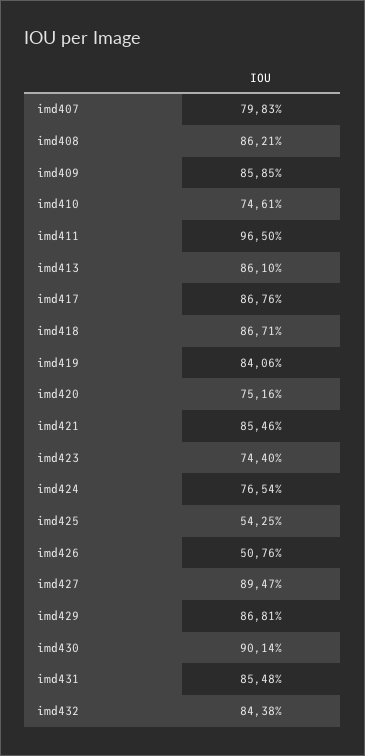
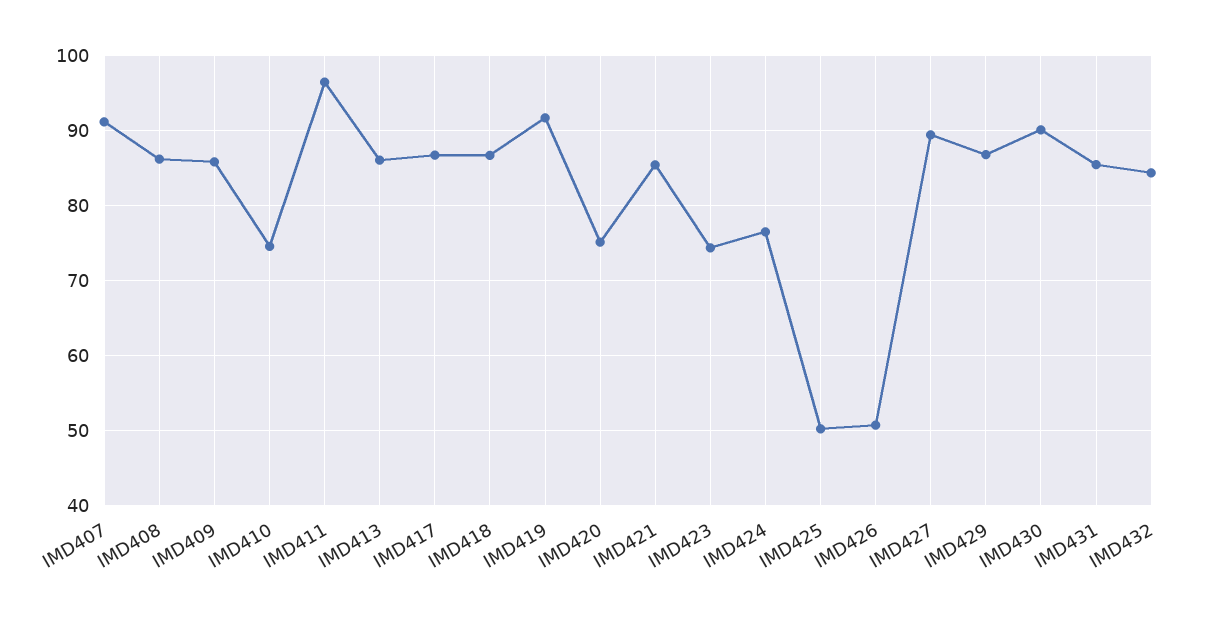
imd407: 79.83 -> 91
imd419: 84.06 -> 92
imd425: 54.25 -> 50

